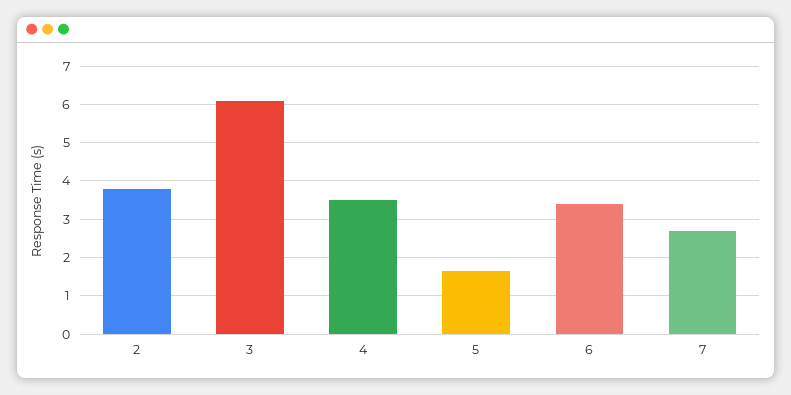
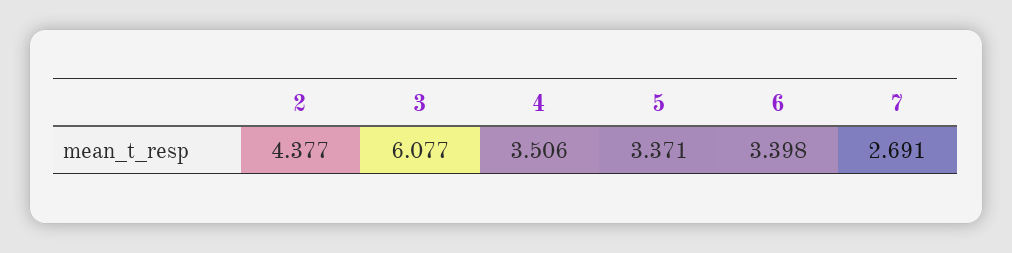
2: 3.8 -> 4.377
5: 1.6 -> 3.371

